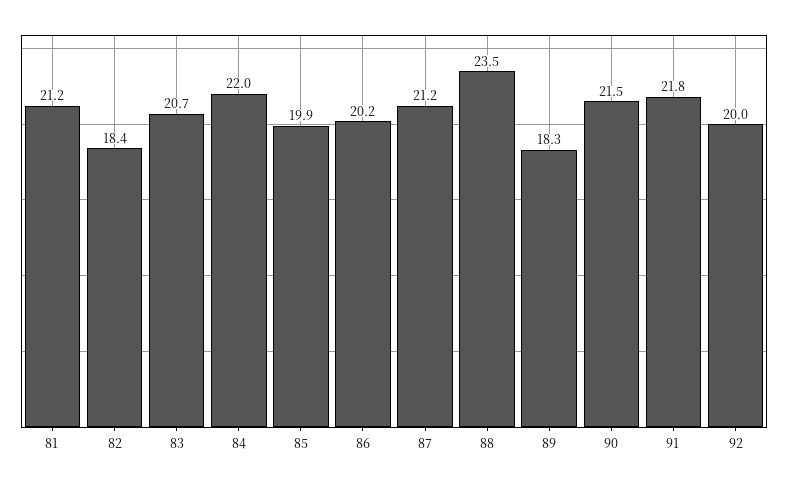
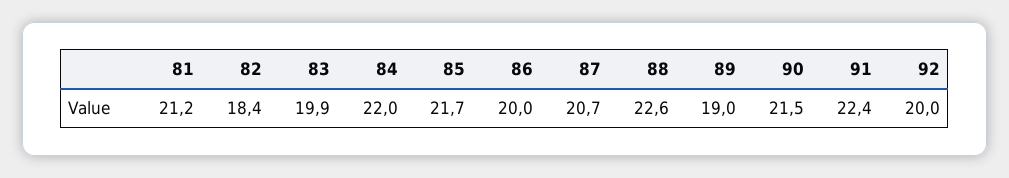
83: 20.7 -> 19.9
85: 19.9 -> 21.7
86: 20.2 -> 20
87: 21.2 -> 20.7
88: 23.5 -> 22.6
89: 18.3 -> 19
91: 21.8 -> 22.4

